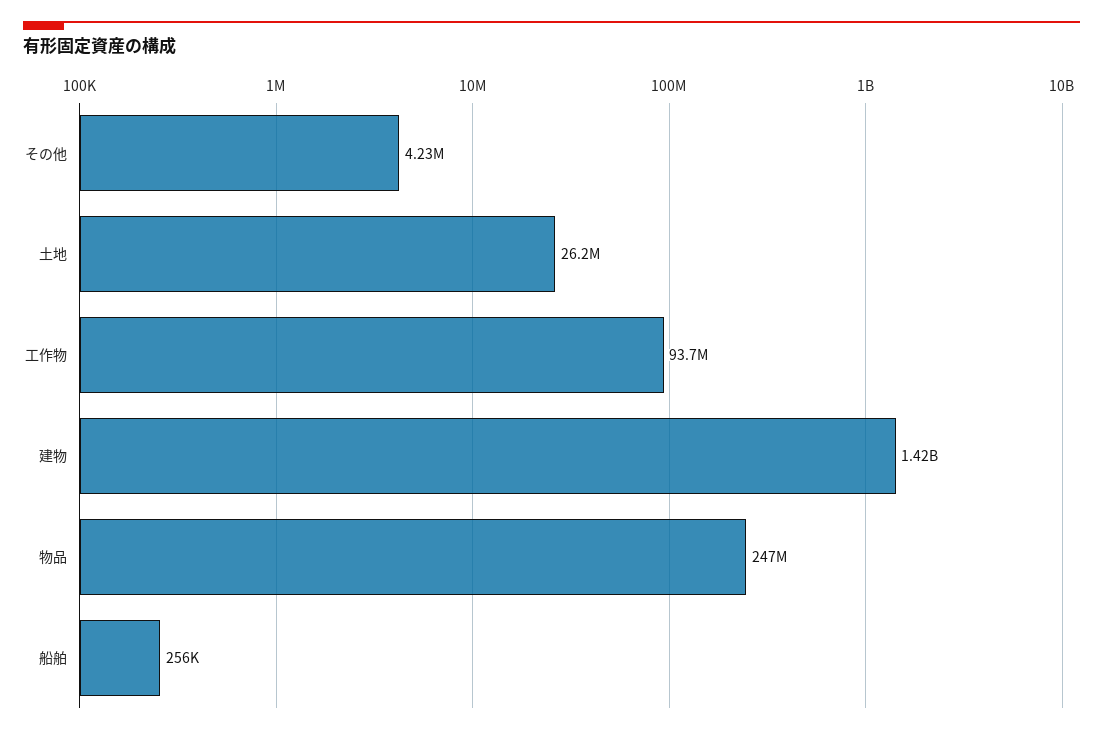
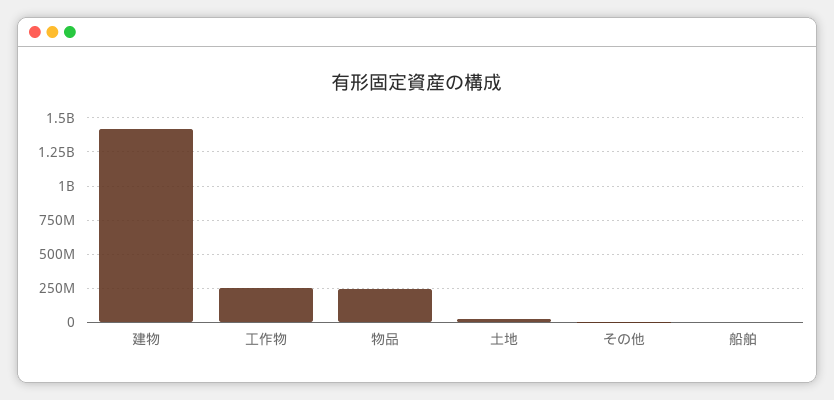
工作物: 93700000 -> 250000000

